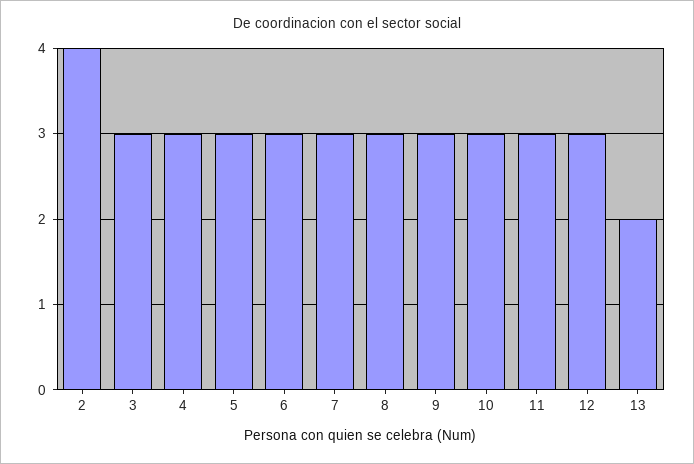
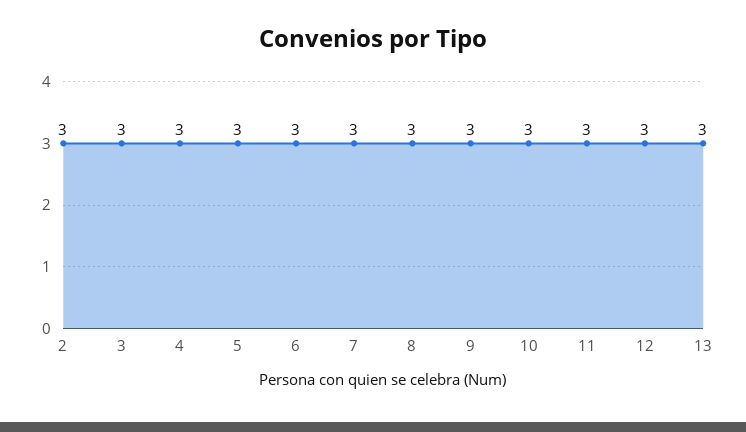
2: 4 -> 3
13: 2 -> 3

